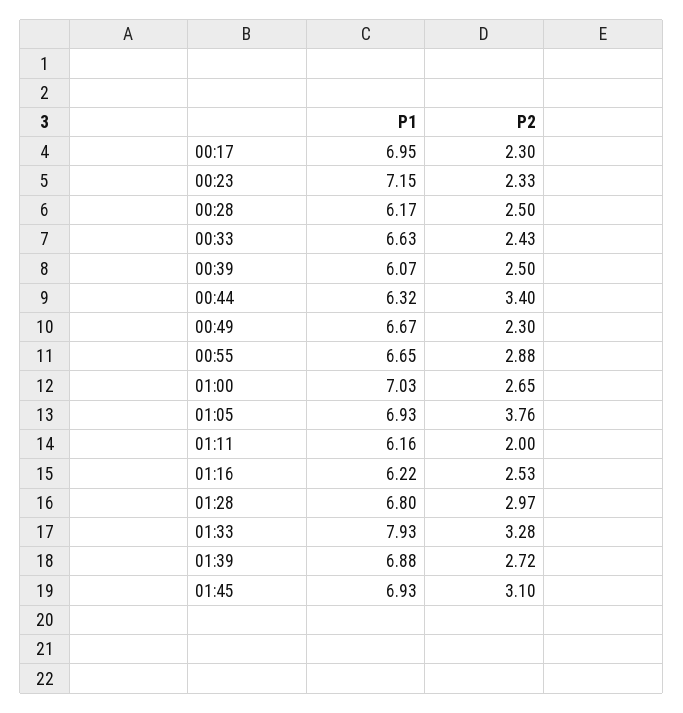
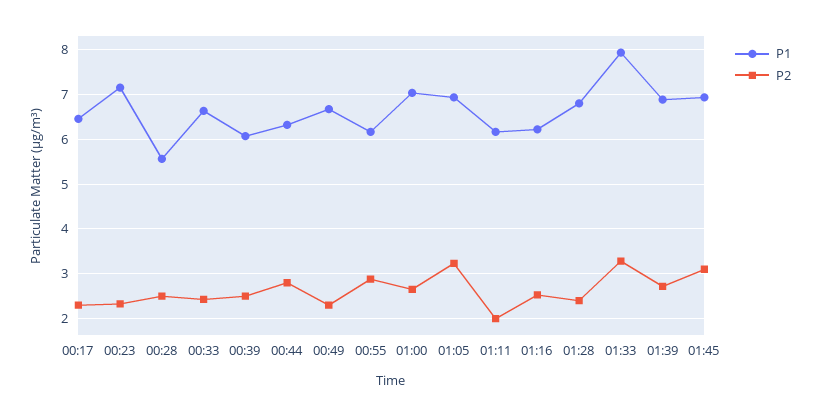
P1, 00:17: 6.95 -> 6.4
P1, 00:28: 6.17 -> 5.6
P2, 00:44: 3.4 -> 2.8
P1, 00:55: 6.65 -> 6.2
P2, 01:05: 3.76 -> 3.2
P2, 01:28: 2.97 -> 2.4

